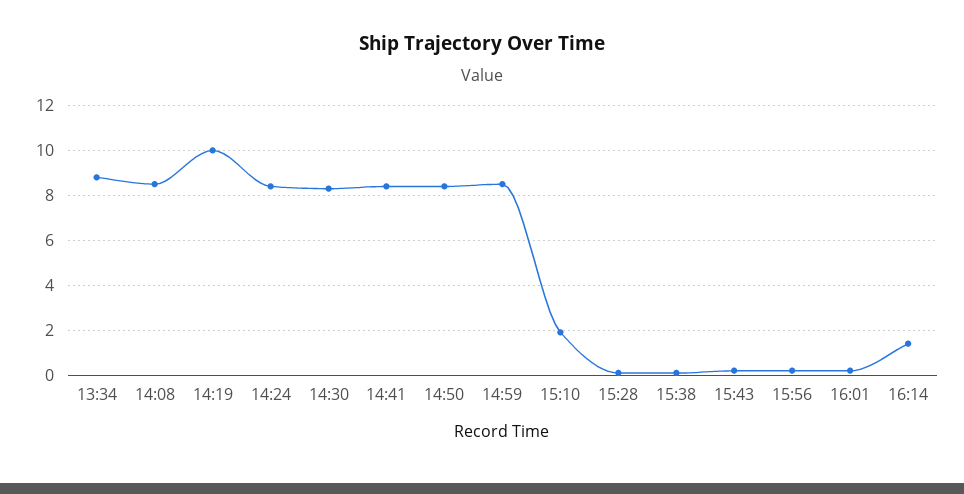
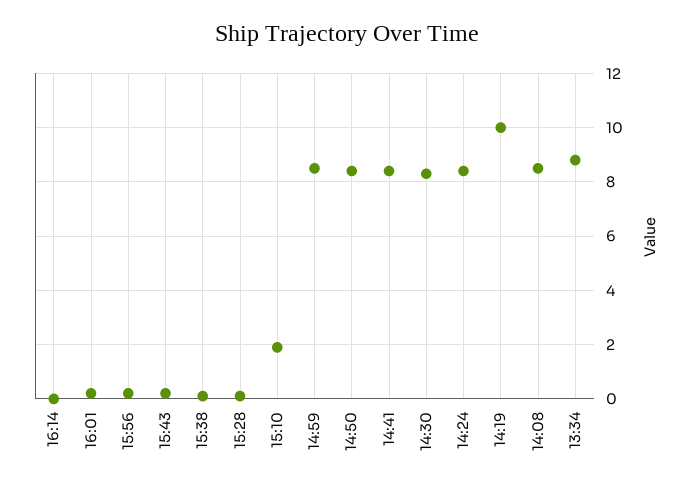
16:14: 1.5 -> 0

